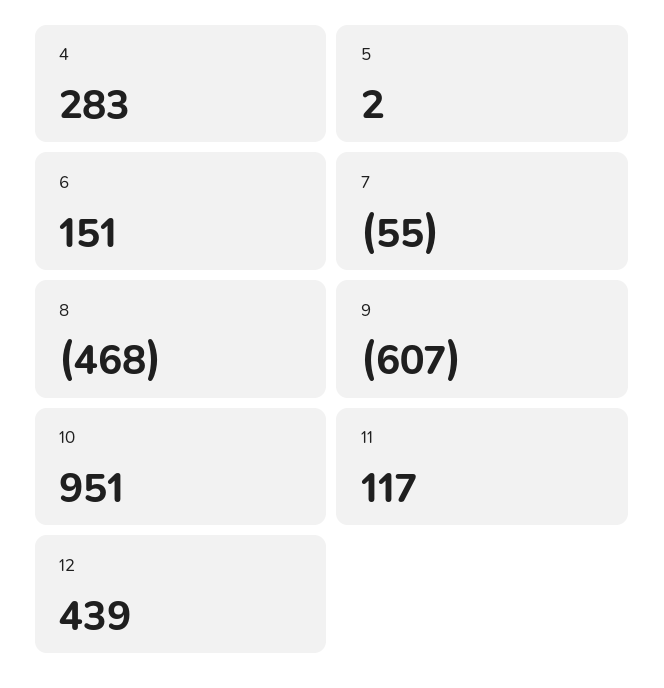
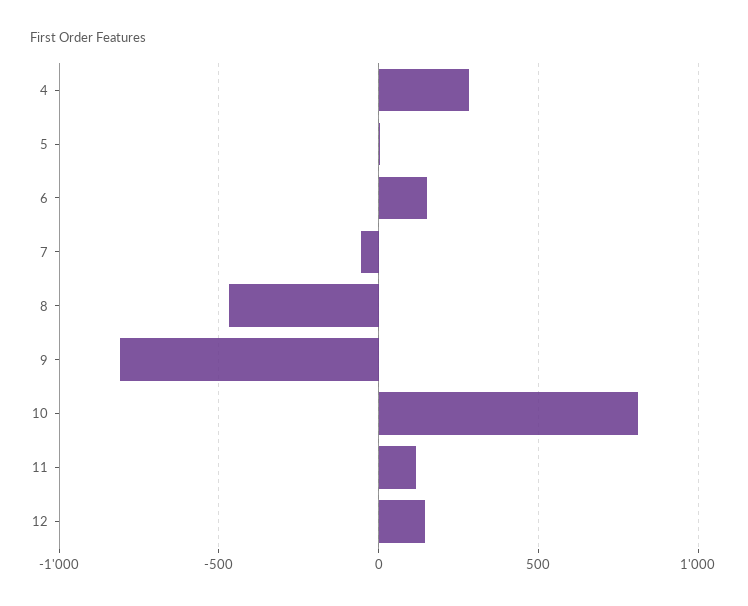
9: -607 -> -800
10: 951 -> 800
12: 439 -> 150

